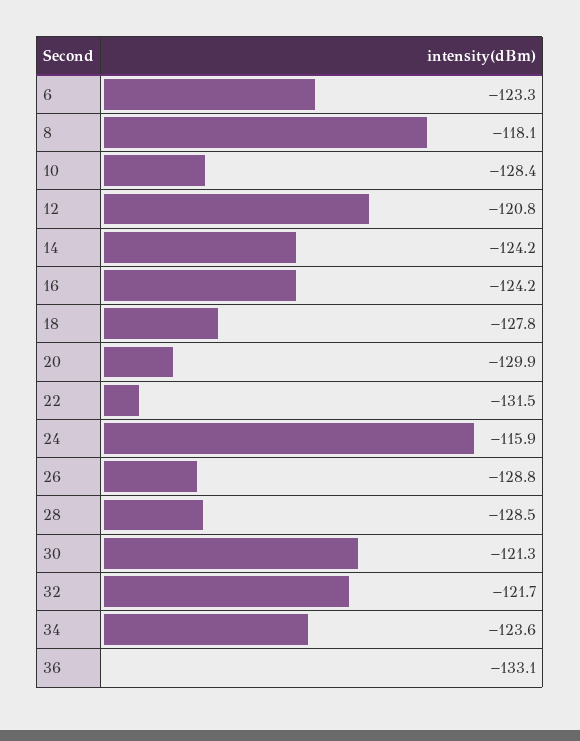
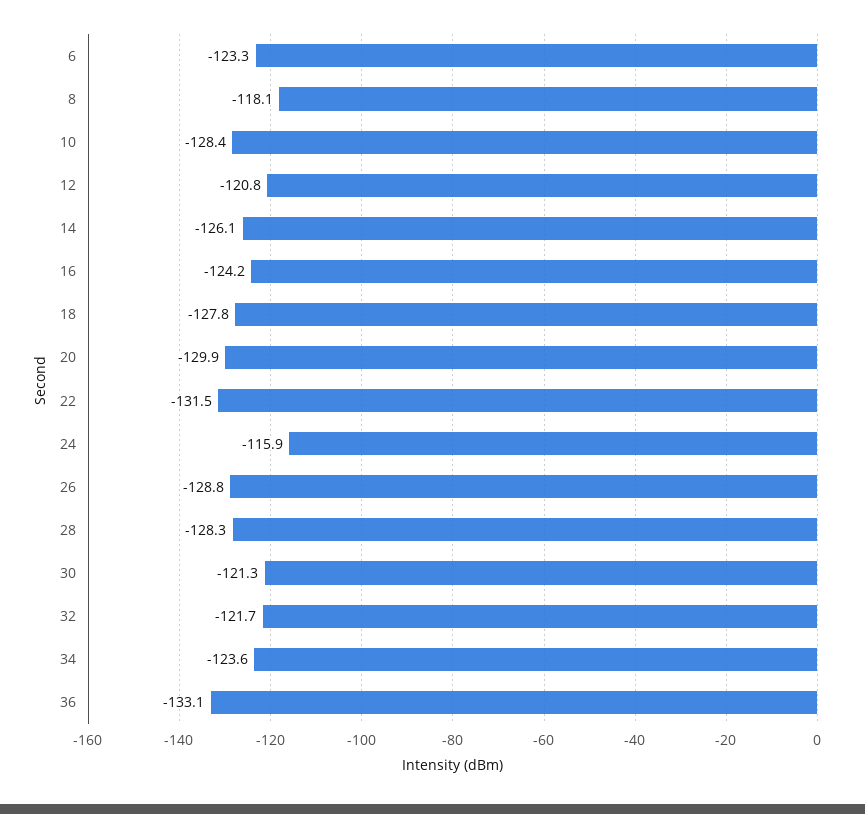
14: -124.2 -> -126.1
28: -128.5 -> -128.3

